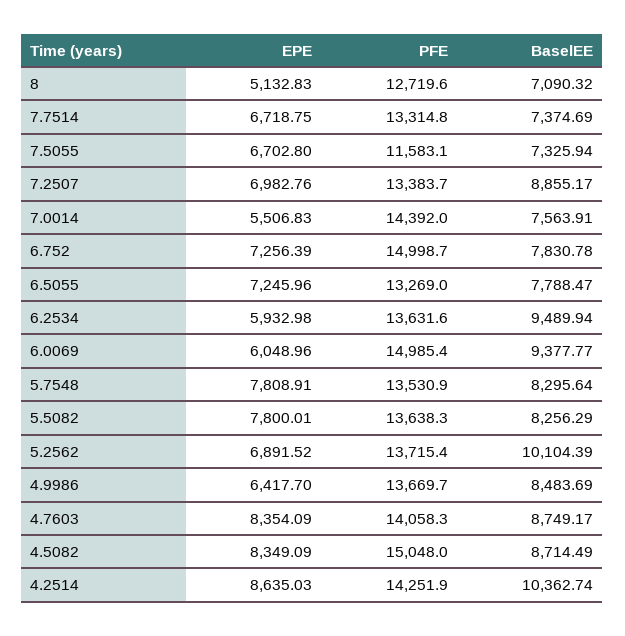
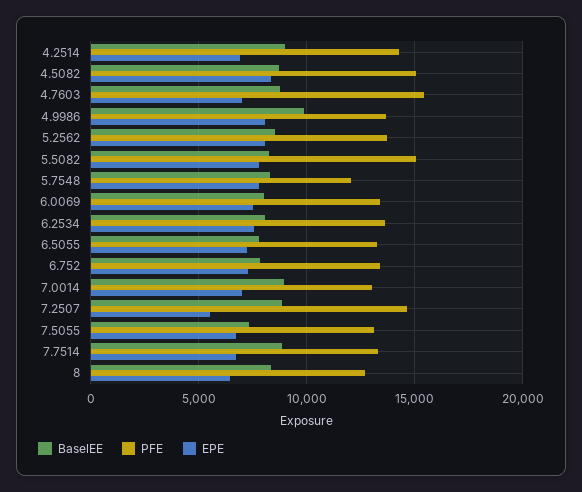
EPE, 8: 5132.83 -> 6500
BaselEE, 8: 7090.32 -> 8500
BaselEE, 7.7514: 7374.69 -> 9000
PFE, 7.5055: 11583.1 -> 13000
EPE, 7.2507: 6982.76 -> 5500
PFE, 7.2507: 13383.7 -> 14500
EPE, 7.0014: 5506.83 -> 7000
PFE, 7.0014: 14392 -> 13000
BaselEE, 7.0014: 7563.91 -> 9000
PFE, 6.752: 14998.7 -> 13500
EPE, 6.2534: 5932.98 -> 7500
BaselEE, 6.2534: 9489.94 -> 8000
EPE, 6.0069: 6048.96 -> 7500
PFE, 6.0069: 14985.4 -> 13500
BaselEE, 6.0069: 9377.77 -> 8000
PFE, 5.7548: 13530.9 -> 12000
PFE, 5.5082: 13638.3 -> 15000
EPE, 5.2562: 6891.52 -> 8000
BaselEE, 5.2562: 10104.39 -> 8500
EPE, 4.9986: 6417.7 -> 8000
BaselEE, 4.9986: 8483.69 -> 10000
EPE, 4.7603: 8354.09 -> 7000
PFE, 4.7603: 14058.3 -> 15500
EPE, 4.2514: 8635.03 -> 7000
BaselEE, 4.2514: 10362.74 -> 9000

